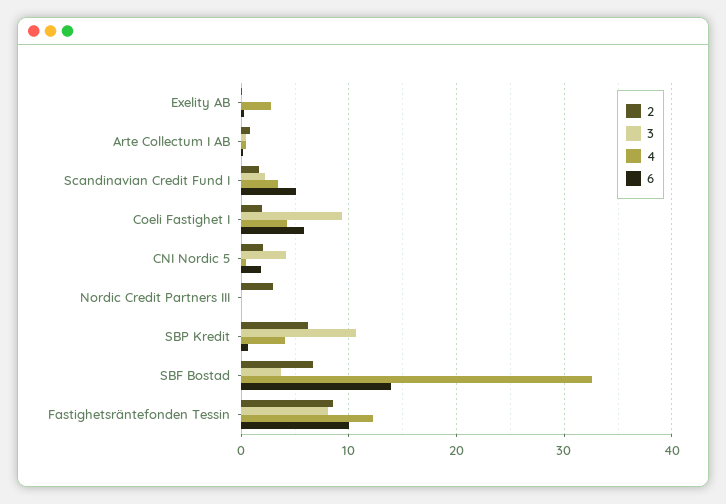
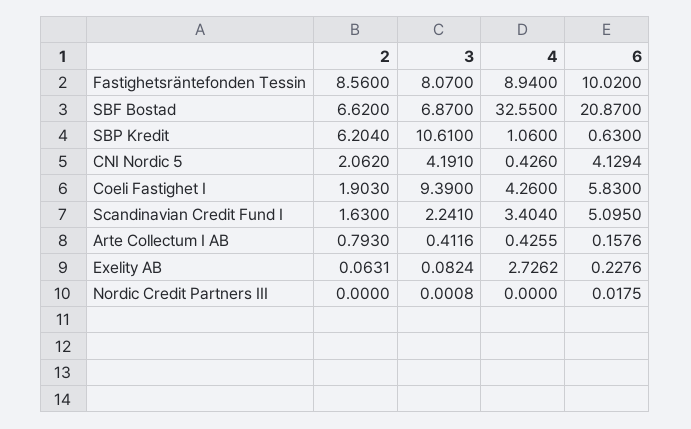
6, CNI Nordic 5: 2 -> 4.1294
2, Nordic Credit Partners III: 3 -> 0
4, SBP Kredit: 4 -> 1.06
3, SBF Bostad: 4 -> 6.87
6, SBF Bostad: 14 -> 20.87
4, Fastighetsräntefonden Tessin: 12 -> 8.94

